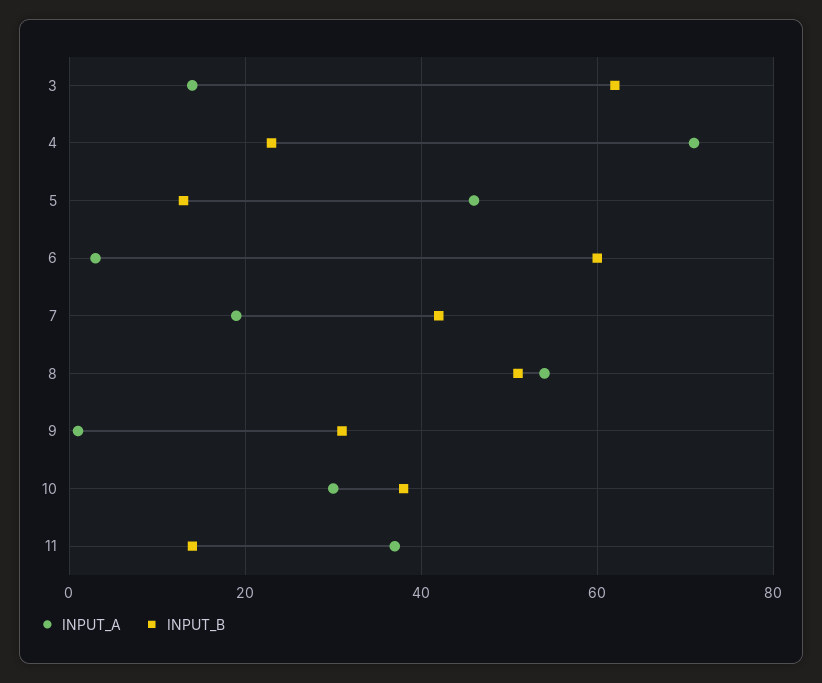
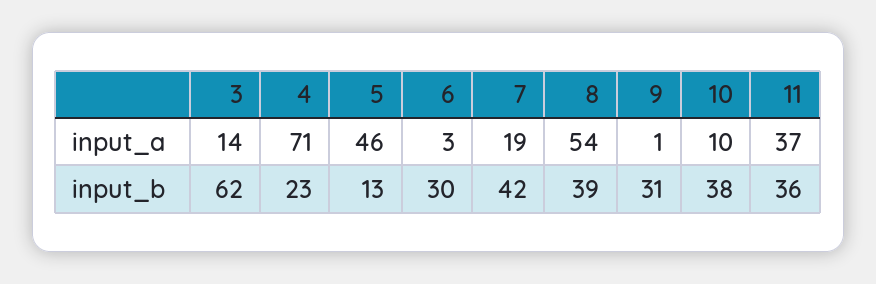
INPUT_B, 6: 60 -> 30
INPUT_B, 8: 50 -> 39
INPUT_A, 10: 30 -> 10
INPUT_B, 11: 15 -> 36

